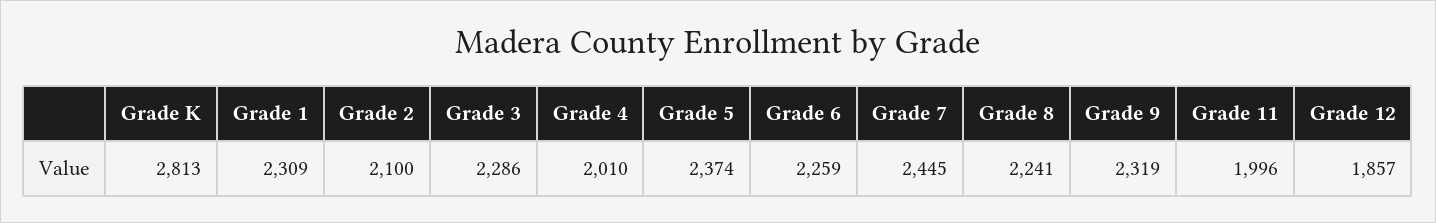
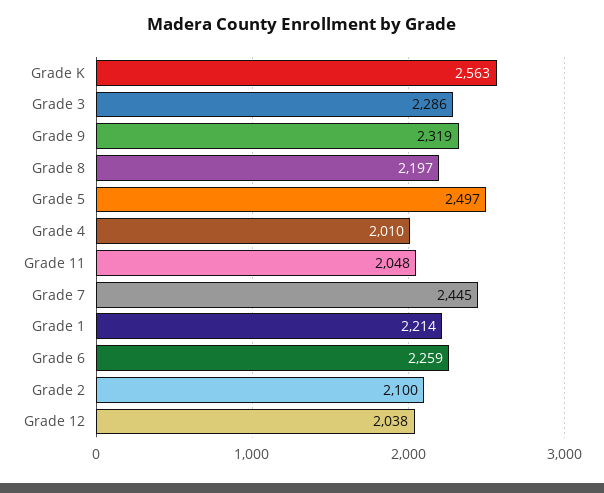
Grade K: 2813 -> 2563
Grade 1: 2309 -> 2214
Grade 5: 2374 -> 2497
Grade 8: 2241 -> 2197
Grade 11: 1996 -> 2048
Grade 12: 1857 -> 2038

